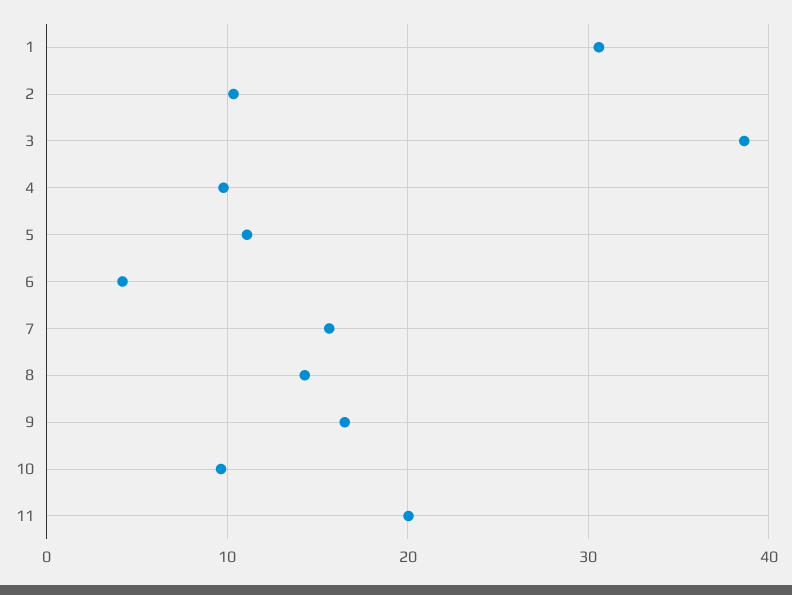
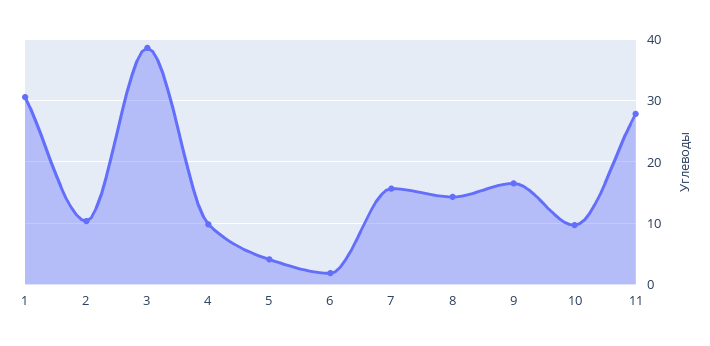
5: 11 -> 4
6: 4 -> 2
11: 20 -> 28

